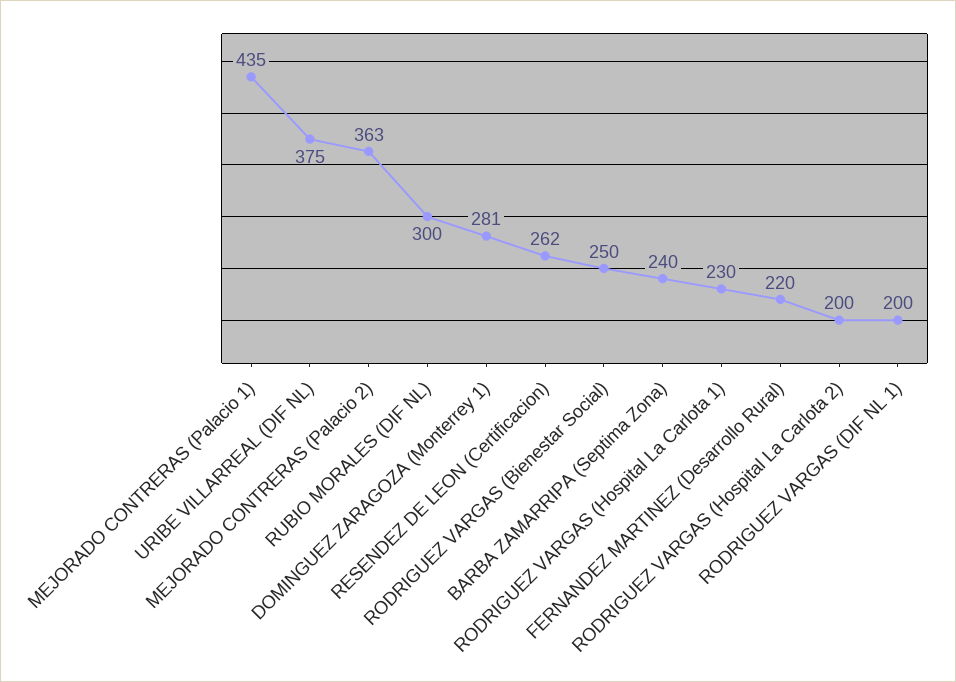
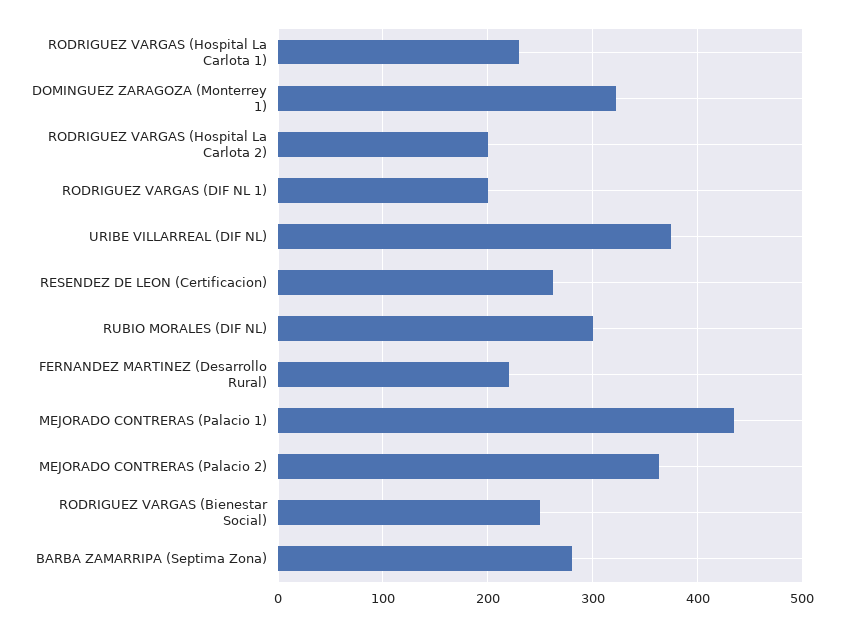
DOMINGUEZ ZARAGOZA (Monterrey 1): 281 -> 320
BARBA ZAMARRIPA (Septima Zona): 240 -> 280

